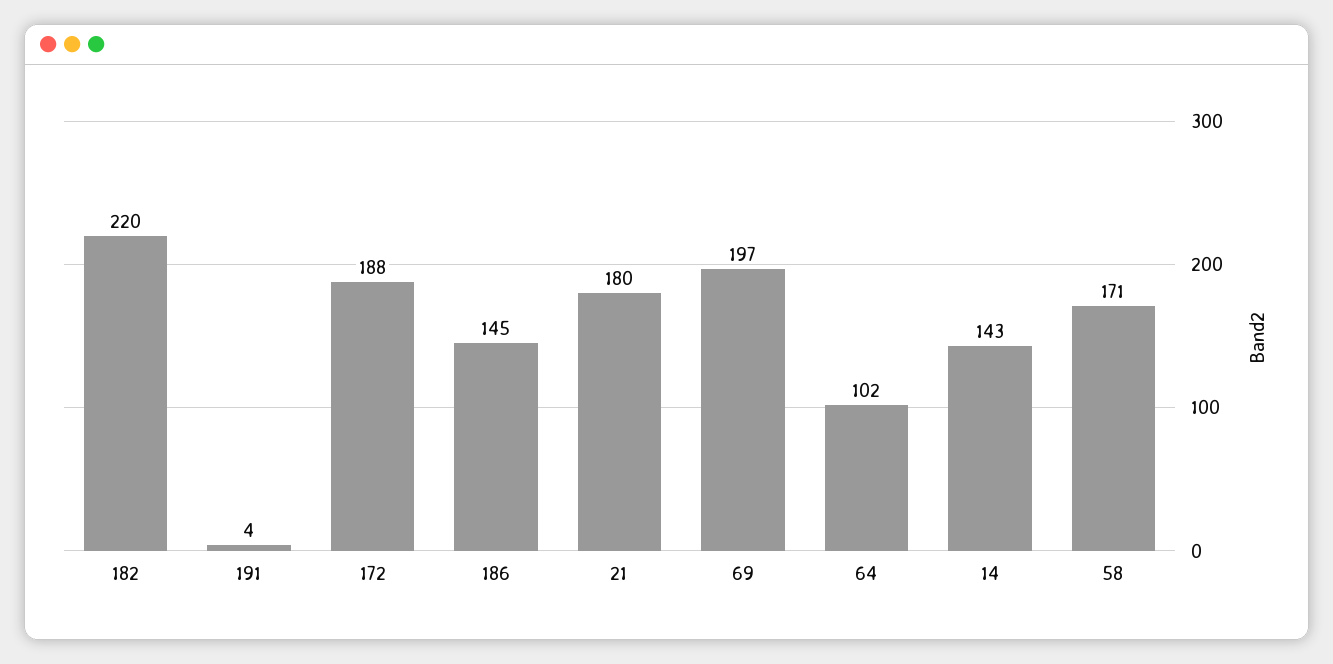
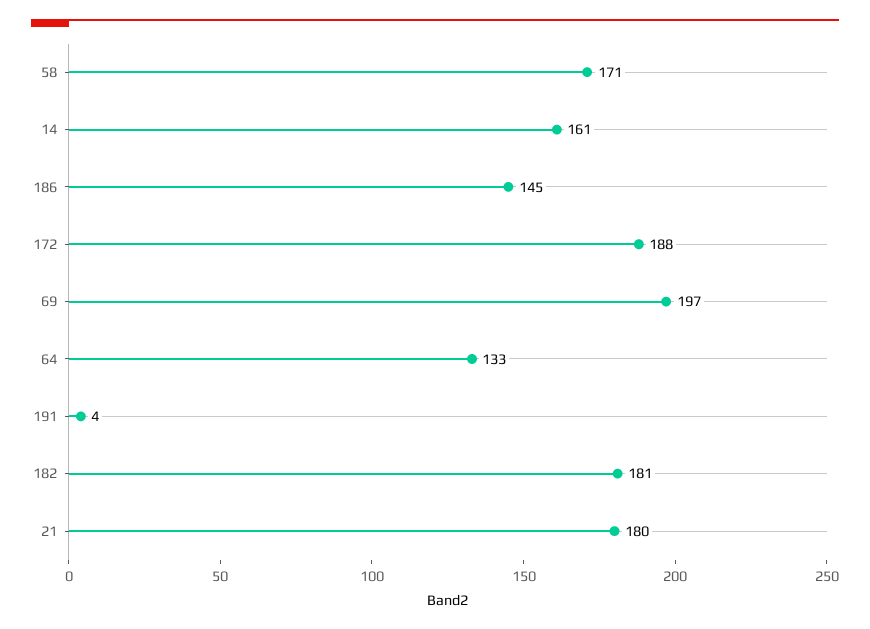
182: 220 -> 181
64: 102 -> 133
14: 143 -> 161

